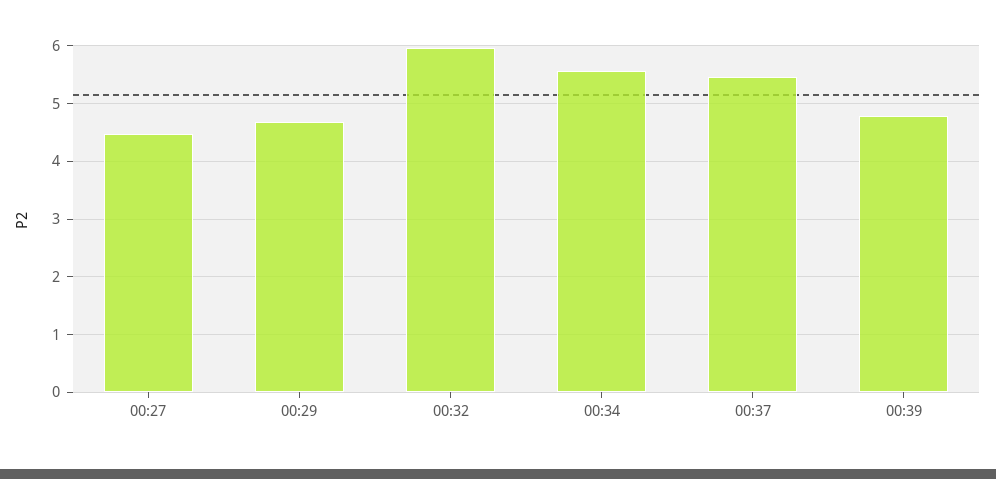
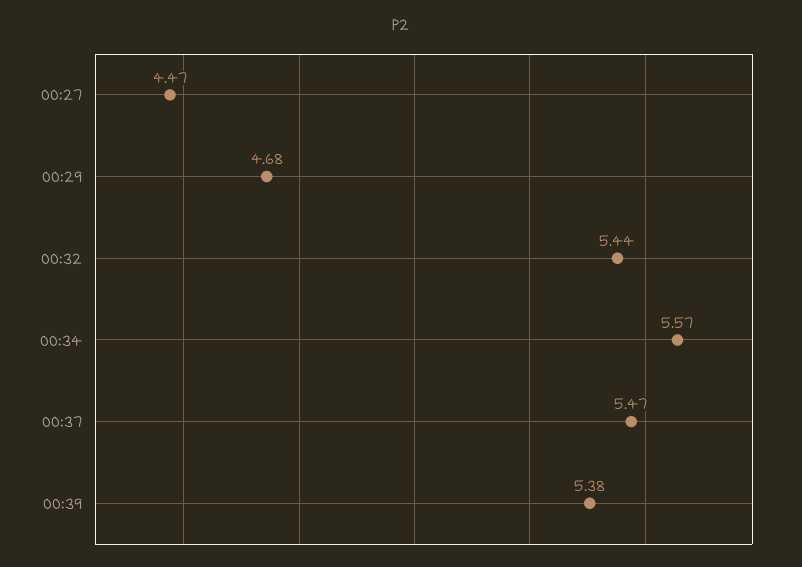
00:32: 6 -> 5.44
00:39: 4.8 -> 5.38

